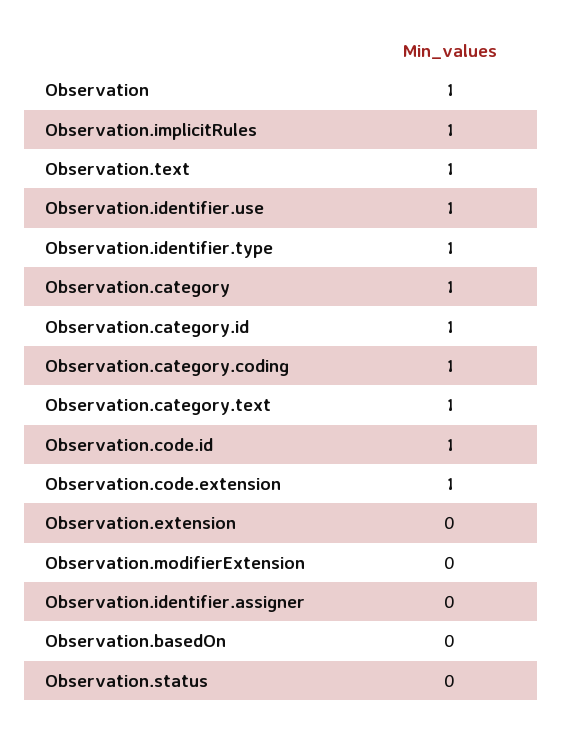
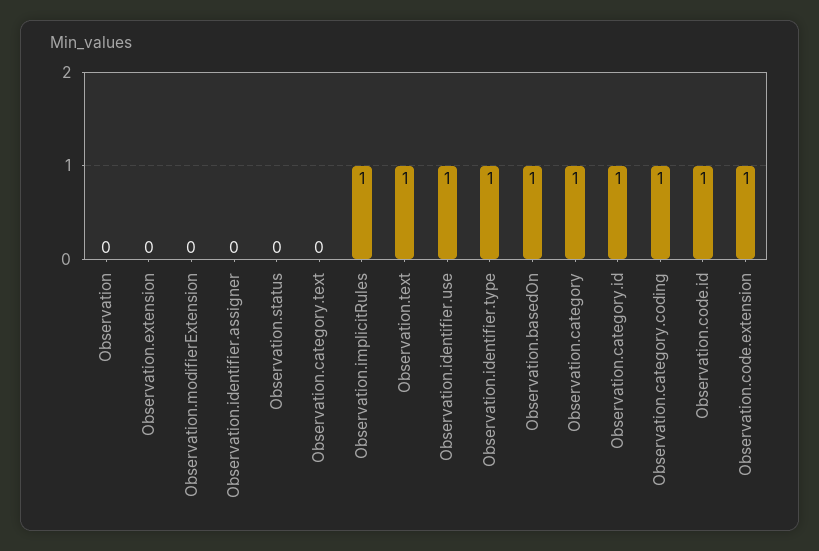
Observation: 1 -> 0
Observation.category.text: 1 -> 0
Observation.basedOn: 0 -> 1

